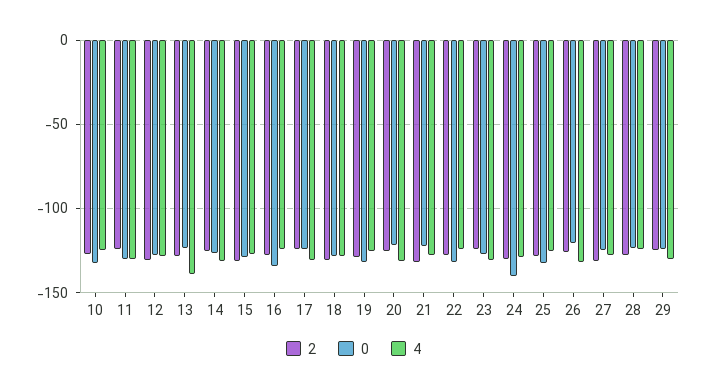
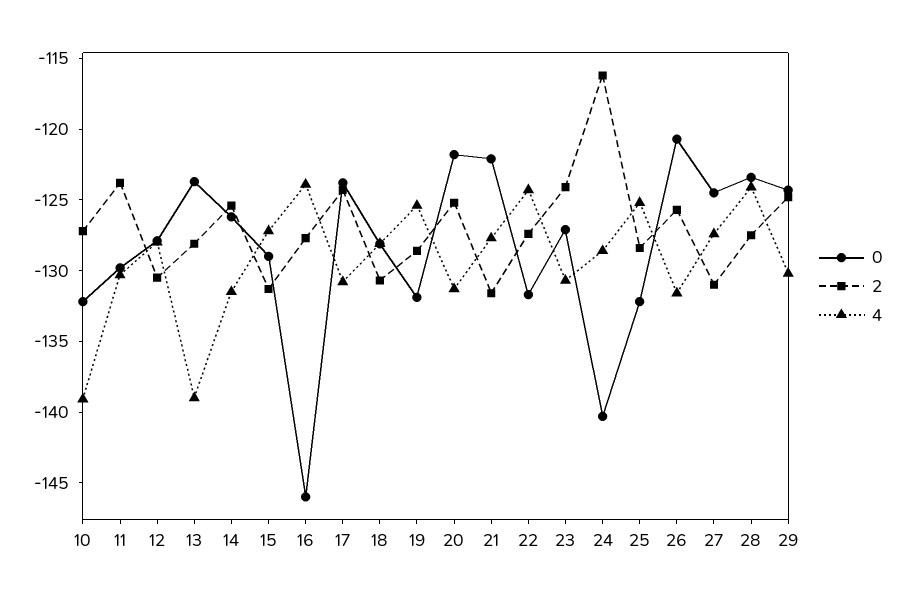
4, 10: -125 -> -139
0, 16: -135 -> -146
2, 24: -130 -> -116

